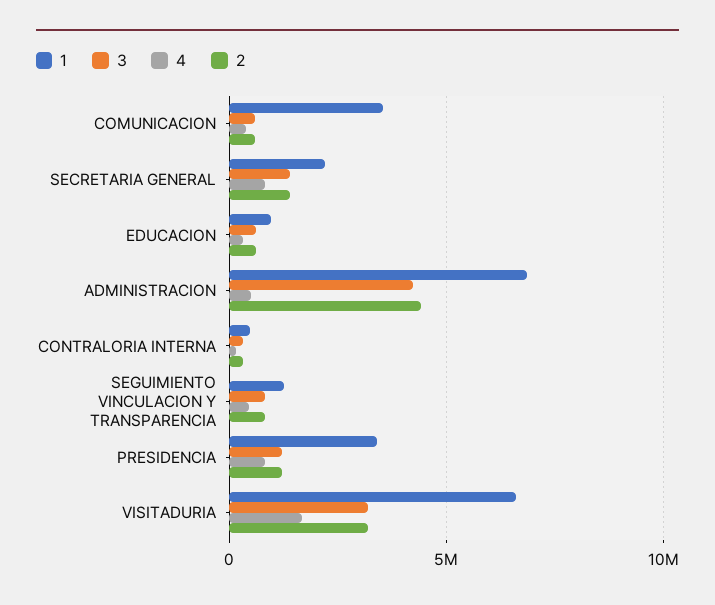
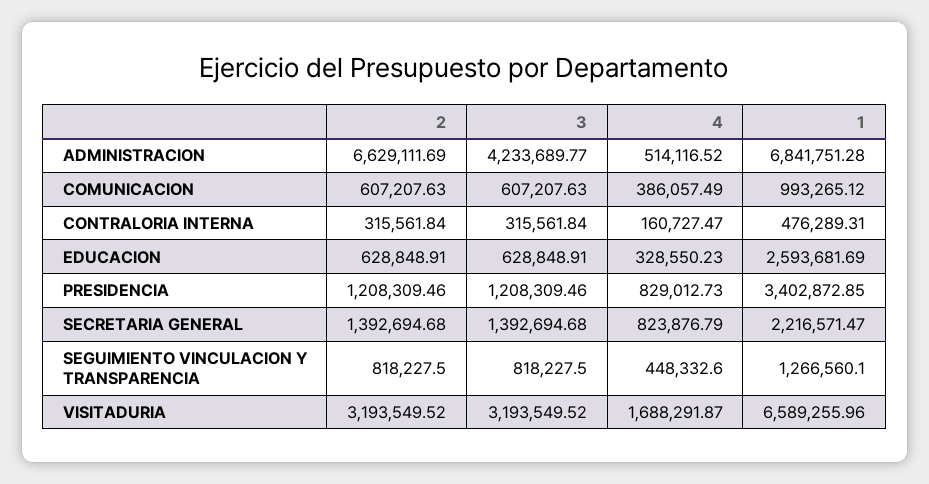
1, COMUNICACION: 3500000 -> 993265.12
1, EDUCACION: 1000000 -> 2593681.69
2, ADMINISTRACION: 4500000 -> 6629111.69

